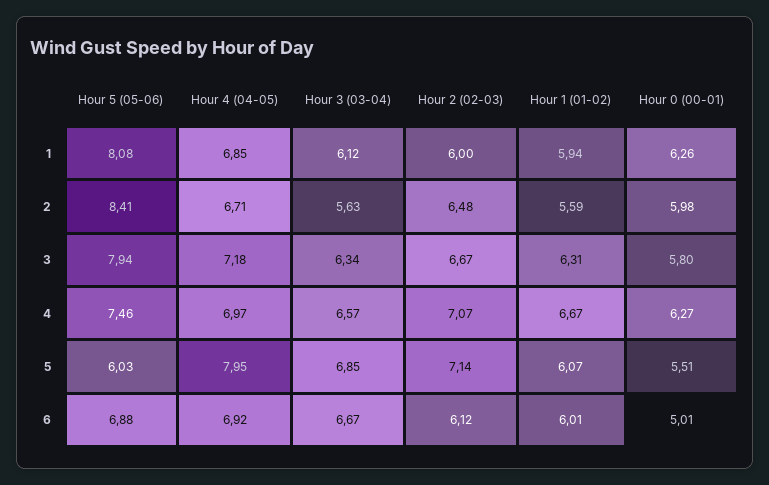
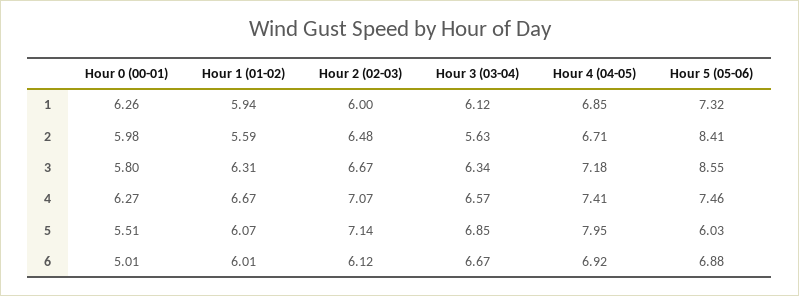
Hour 5 (05-06), 1: 8.08 -> 7.32
Hour 5 (05-06), 3: 7.94 -> 8.55
Hour 4 (04-05), 4: 6.97 -> 7.41

